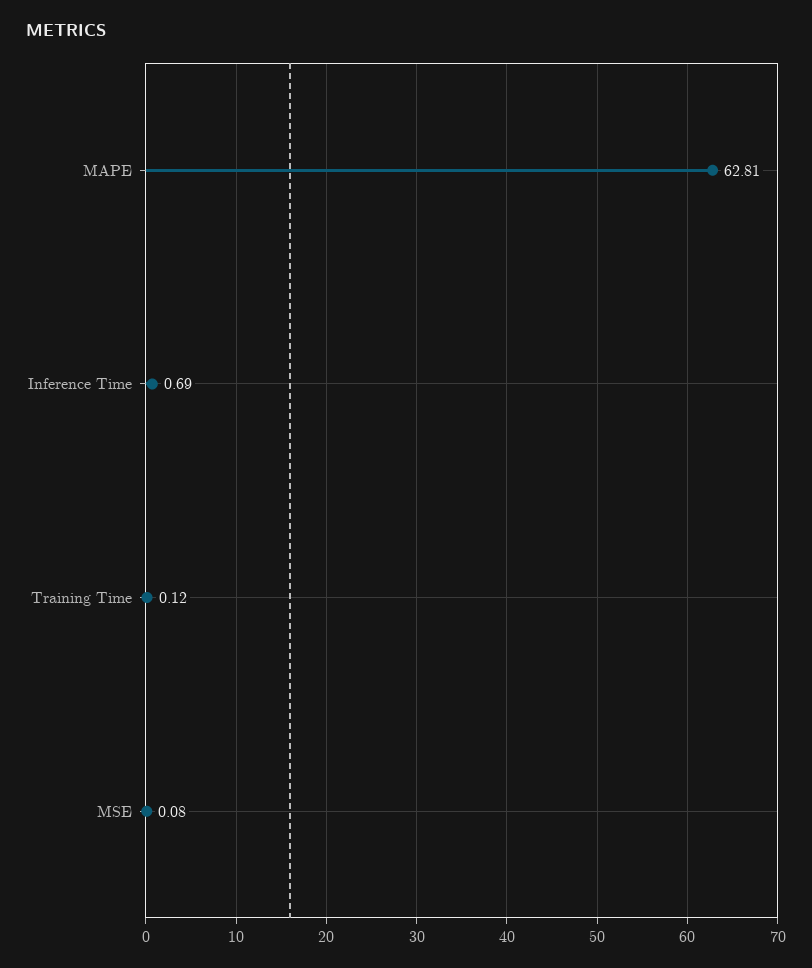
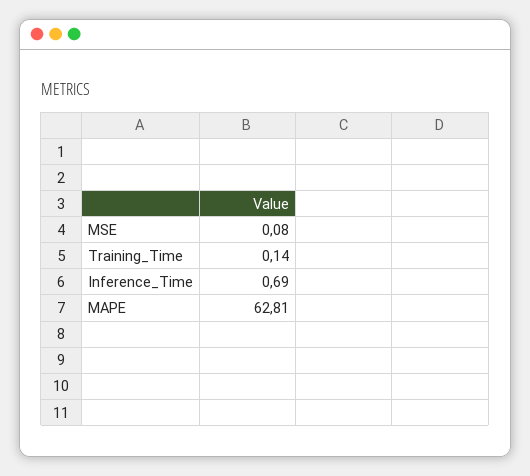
Training Time: 0.12 -> 0.14

